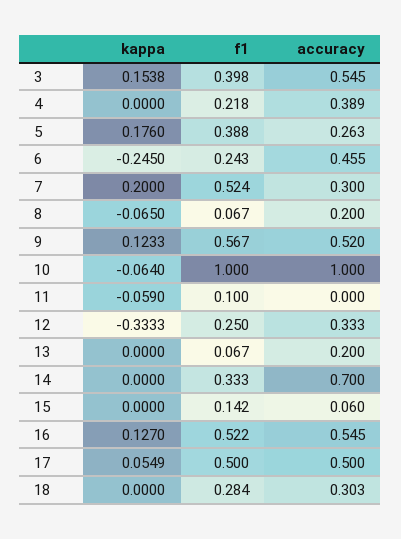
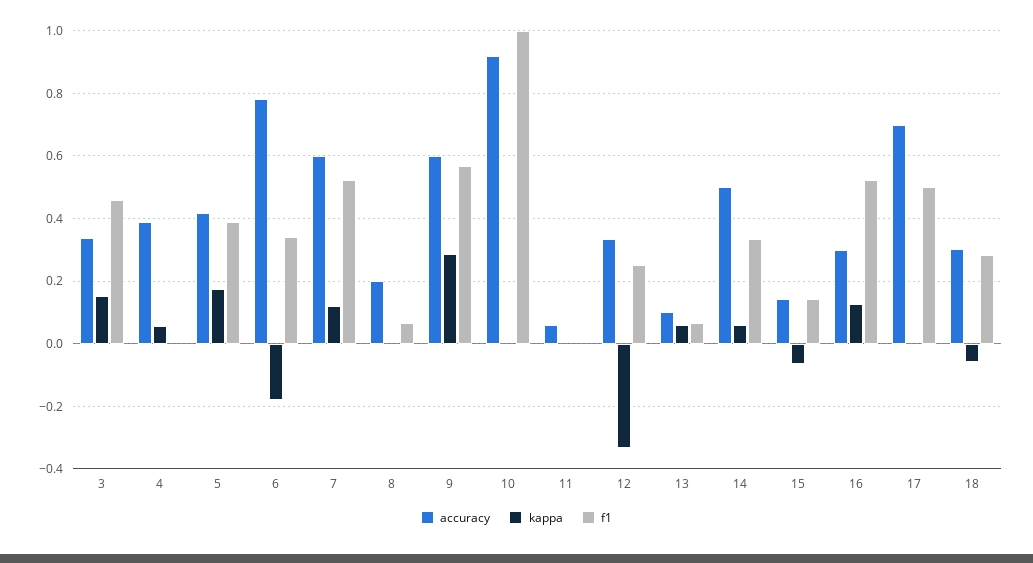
f1, 3: 0.398 -> 0.46
accuracy, 3: 0.545 -> 0.34
kappa, 4: 0 -> 0.06
f1, 4: 0.218 -> 0
accuracy, 5: 0.263 -> 0.42
kappa, 6: -0.245 -> -0.18
f1, 6: 0.243 -> 0.34
accuracy, 6: 0.455 -> 0.78
kappa, 7: 0.2 -> 0.12
accuracy, 7: 0.3 -> 0.6
kappa, 8: -0.065 -> 0
kappa, 9: 0.1233 -> 0.28
accuracy, 9: 0.52 -> 0.6
kappa, 10: -0.064 -> 0
accuracy, 10: 1 -> 0.92
kappa, 11: -0.059 -> 0
f1, 11: 0.1 -> 0
accuracy, 11: 0 -> 0.06
kappa, 13: 0 -> 0.06
accuracy, 13: 0.2 -> 0.1
kappa, 14: 0 -> 0.06
accuracy, 14: 0.7 -> 0.5
kappa, 15: 0 -> -0.06
accuracy, 15: 0.06 -> 0.14
accuracy, 16: 0.545 -> 0.3
kappa, 17: 0.0549 -> 0
accuracy, 17: 0.5 -> 0.7
kappa, 18: 0 -> -0.06

